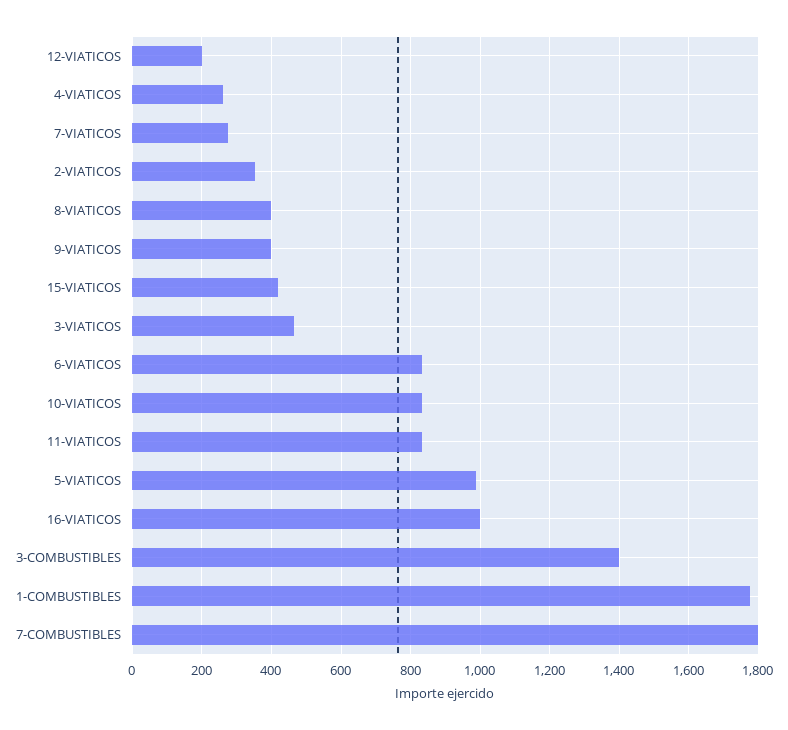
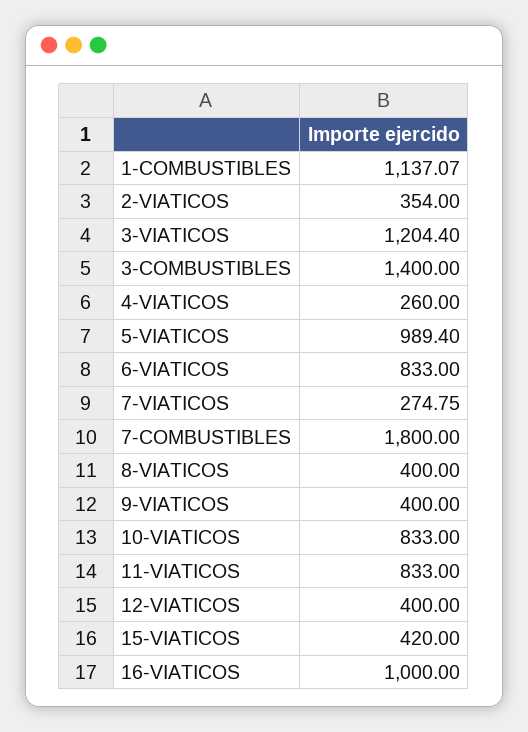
12-VIATICOS: 200 -> 400
3-VIATICOS: 460 -> 1204.4
1-COMBUSTIBLES: 1780 -> 1137.07

